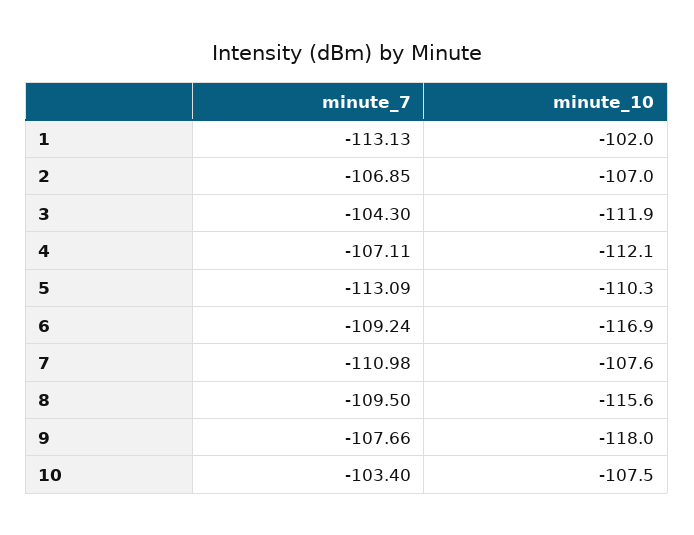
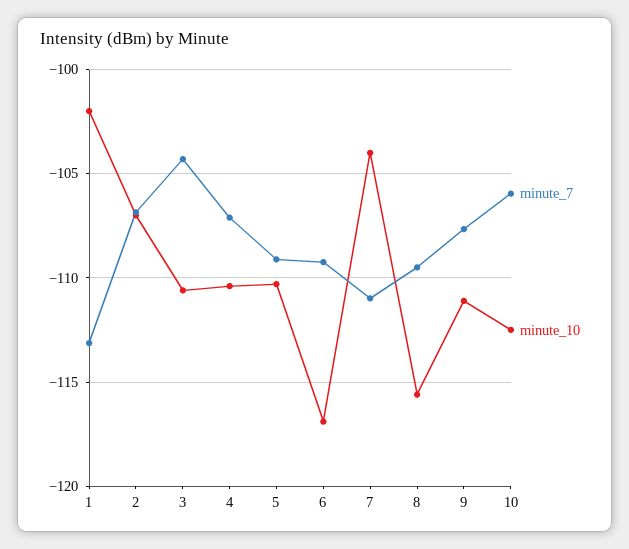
minute_10, 3: -111.9 -> -110.5
minute_10, 4: -112.1 -> -110.5
minute_7, 5: -113.09 -> -109
minute_10, 7: -107.6 -> -104
minute_10, 9: -118 -> -111
minute_7, 10: -103.4 -> -106
minute_10, 10: -107.5 -> -112.5

